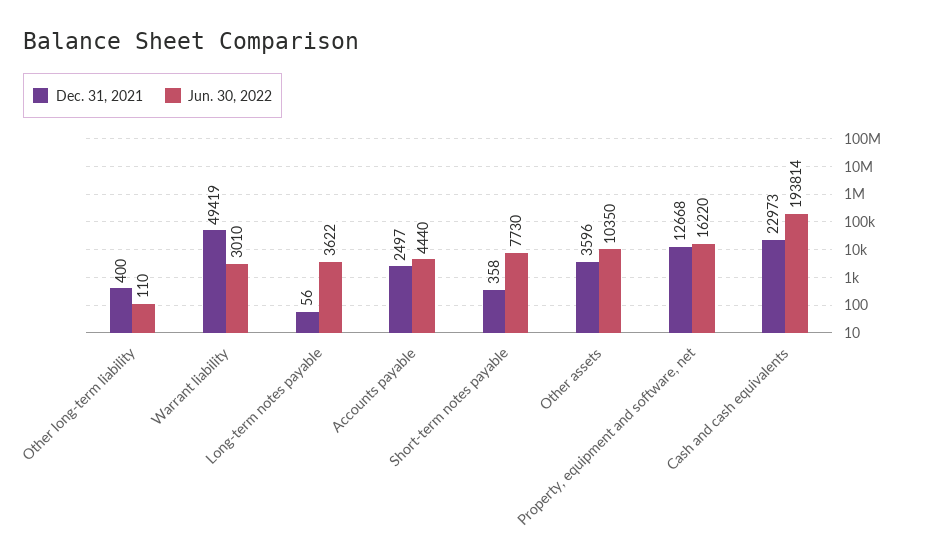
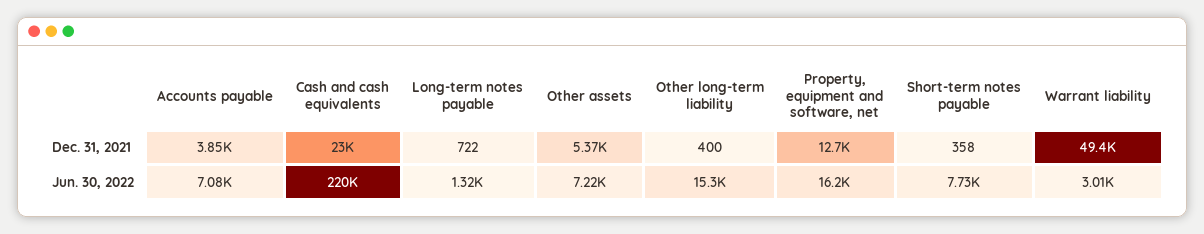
Jun. 30, 2022, Other long-term liability: 110 -> 15300
Dec. 31, 2021, Long-term notes payable: 56 -> 722
Jun. 30, 2022, Long-term notes payable: 3622 -> 1320
Dec. 31, 2021, Accounts payable: 2497 -> 3850
Jun. 30, 2022, Accounts payable: 4440 -> 7080
Dec. 31, 2021, Other assets: 3596 -> 5370
Jun. 30, 2022, Other assets: 10350 -> 7220
Jun. 30, 2022, Cash and cash equivalents: 193814 -> 220000

